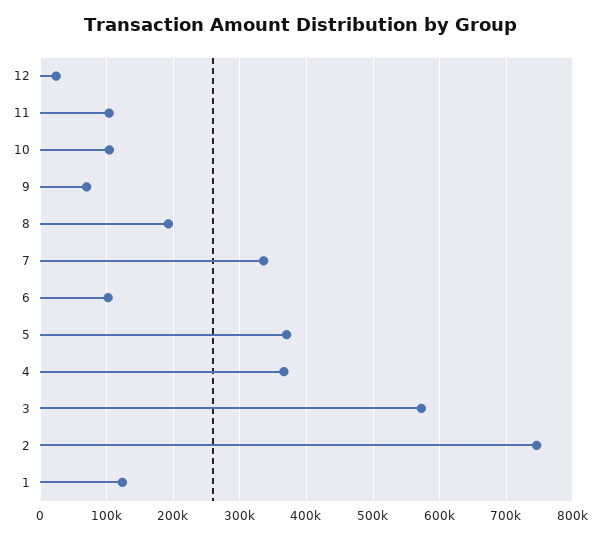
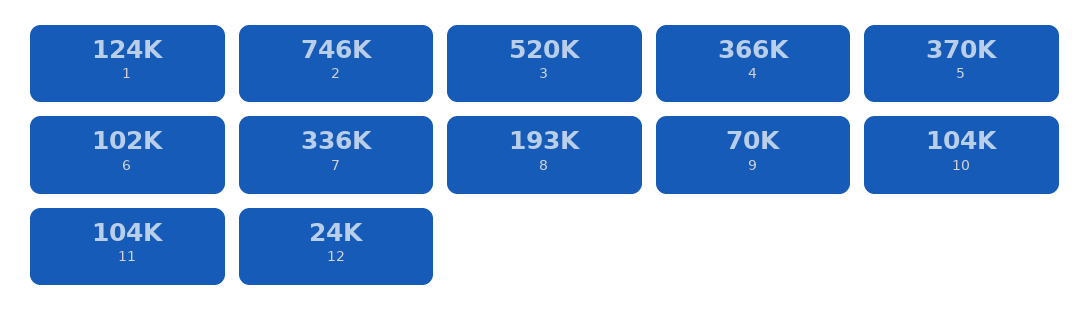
3: 570000 -> 520000

